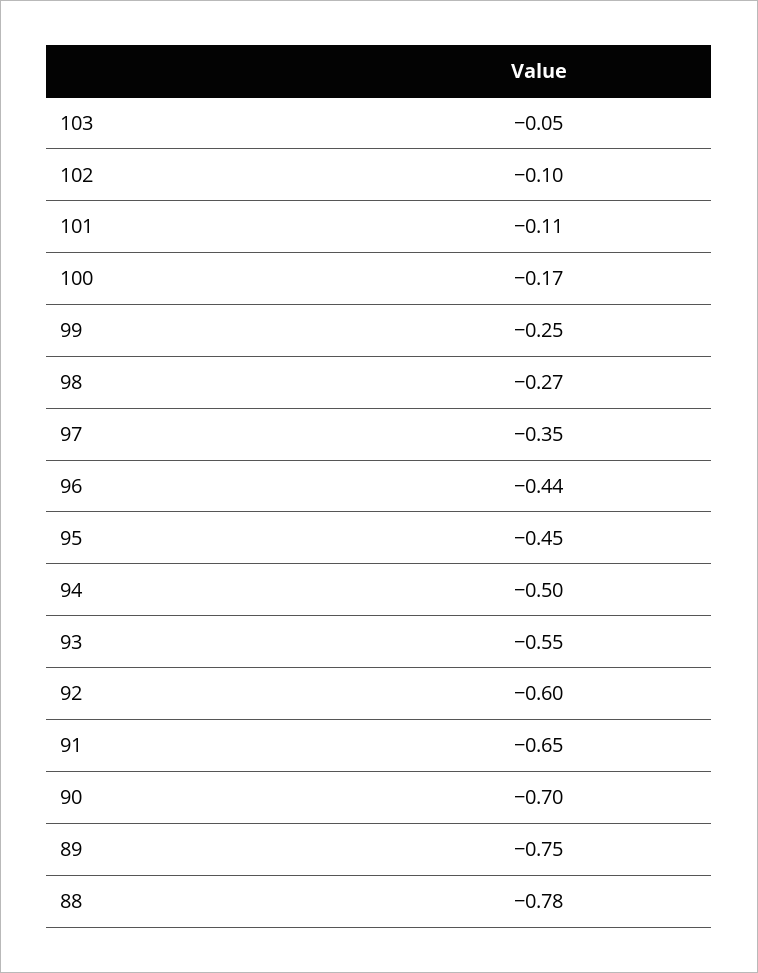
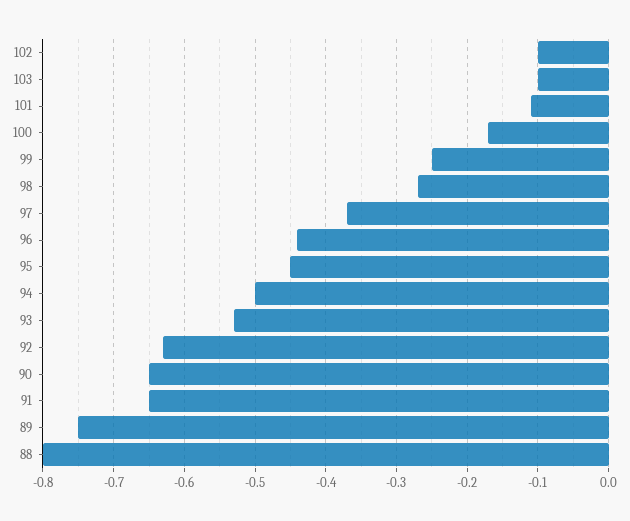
103: -0.05 -> -0.1
97: -0.35 -> -0.37
93: -0.55 -> -0.53
92: -0.6 -> -0.63
90: -0.7 -> -0.65
88: -0.78 -> -0.8

